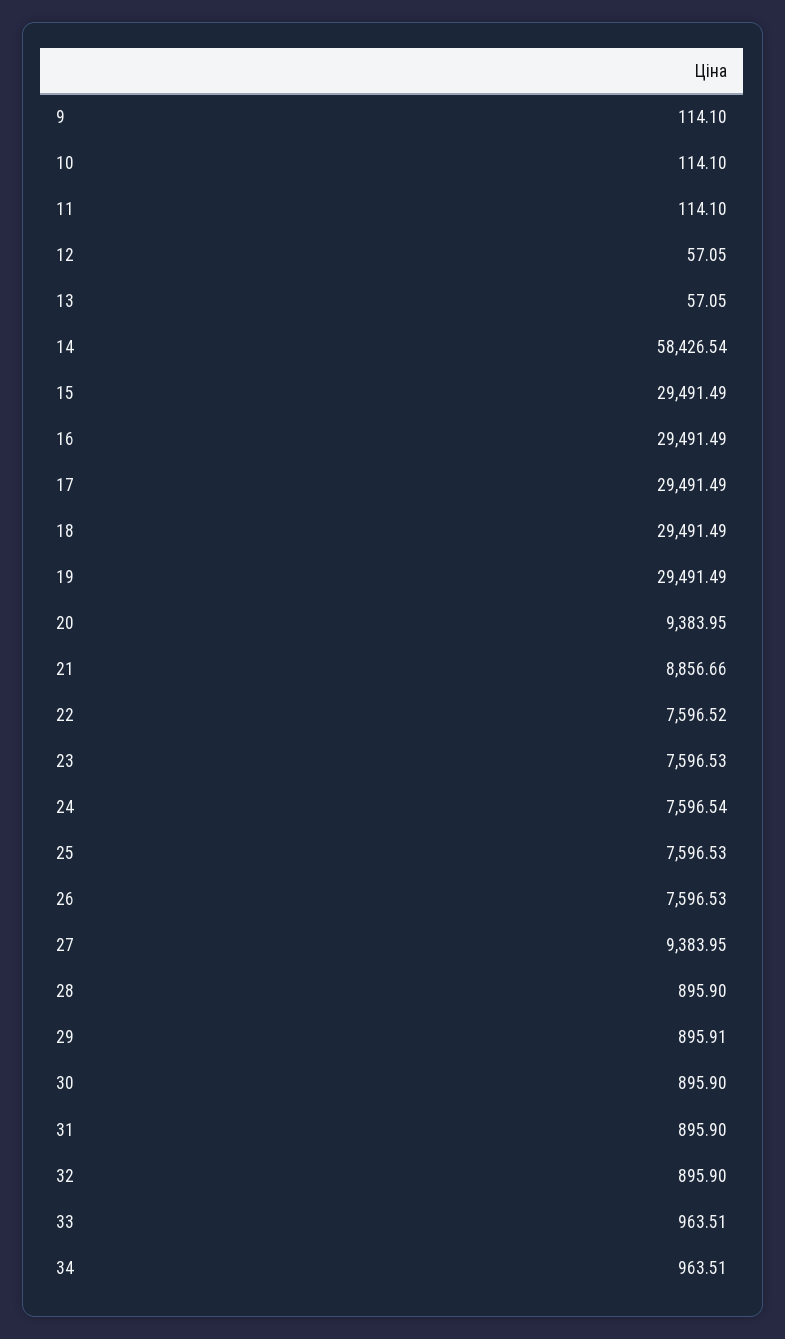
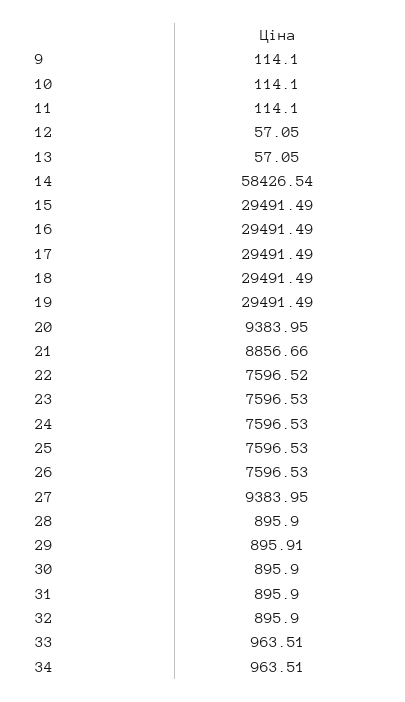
24: 7596.54 -> 7596.53

